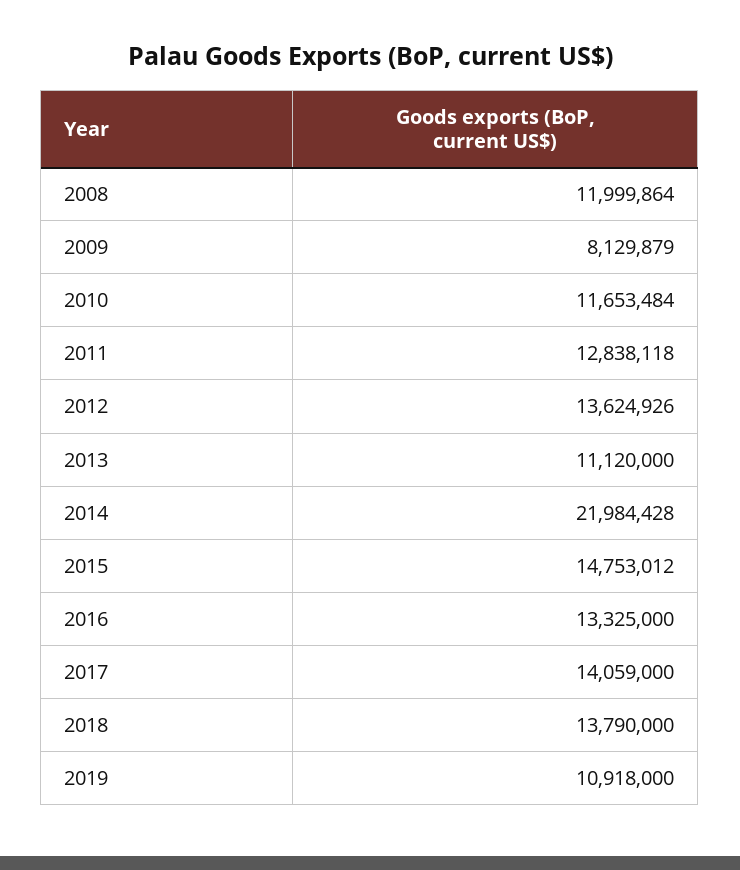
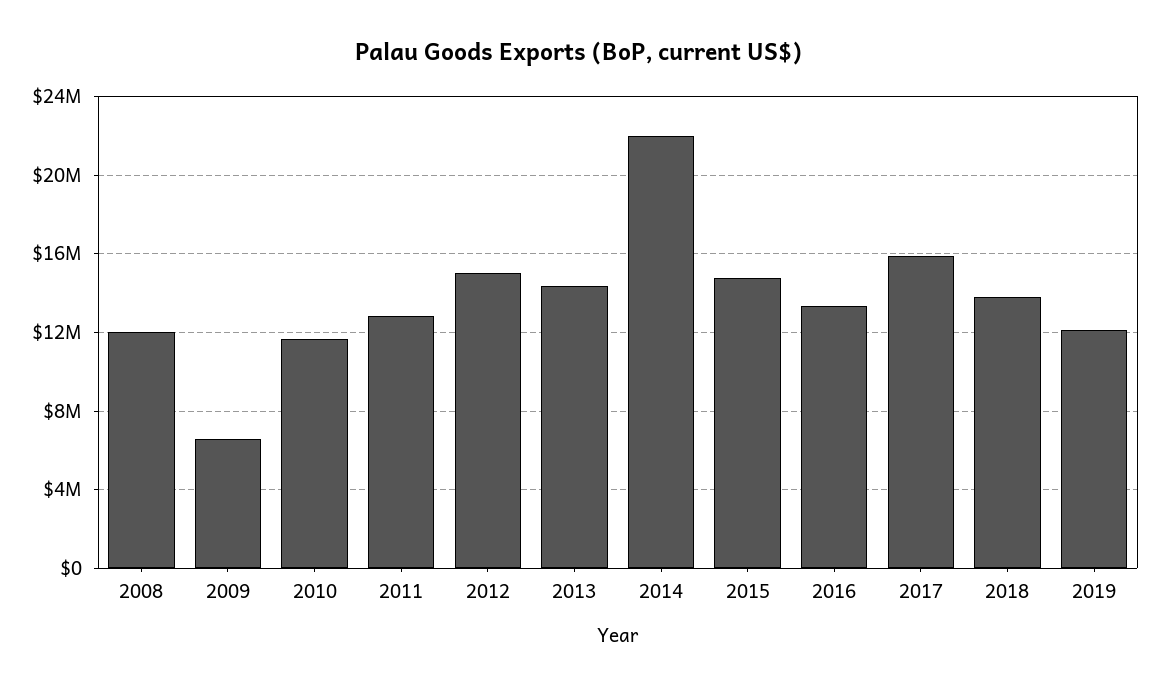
2009: 8129879 -> 6500000
2012: 13624926 -> 15000000
2013: 11120000 -> 14500000
2017: 14059000 -> 16000000
2019: 10918000 -> 12000000

